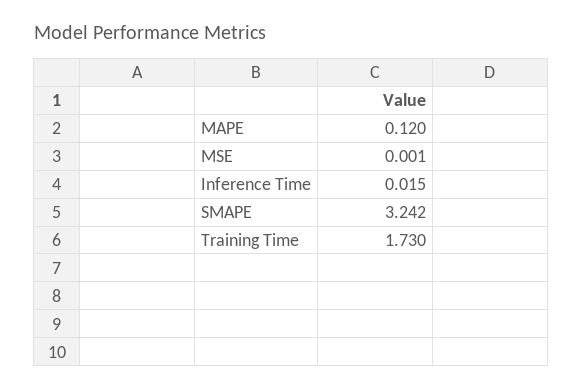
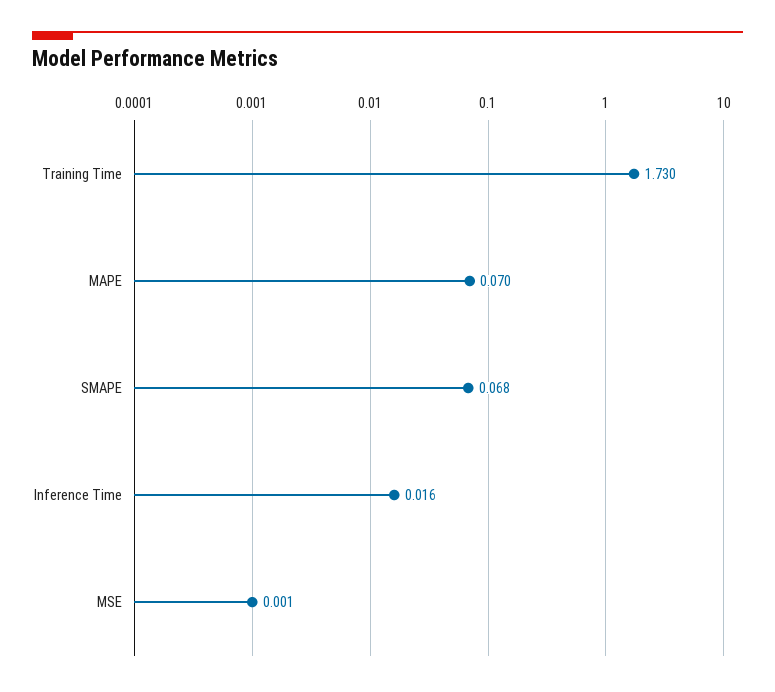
MAPE: 0.12 -> 0.07
Inference Time: 0.015 -> 0.016
SMAPE: 3.242 -> 0.068

